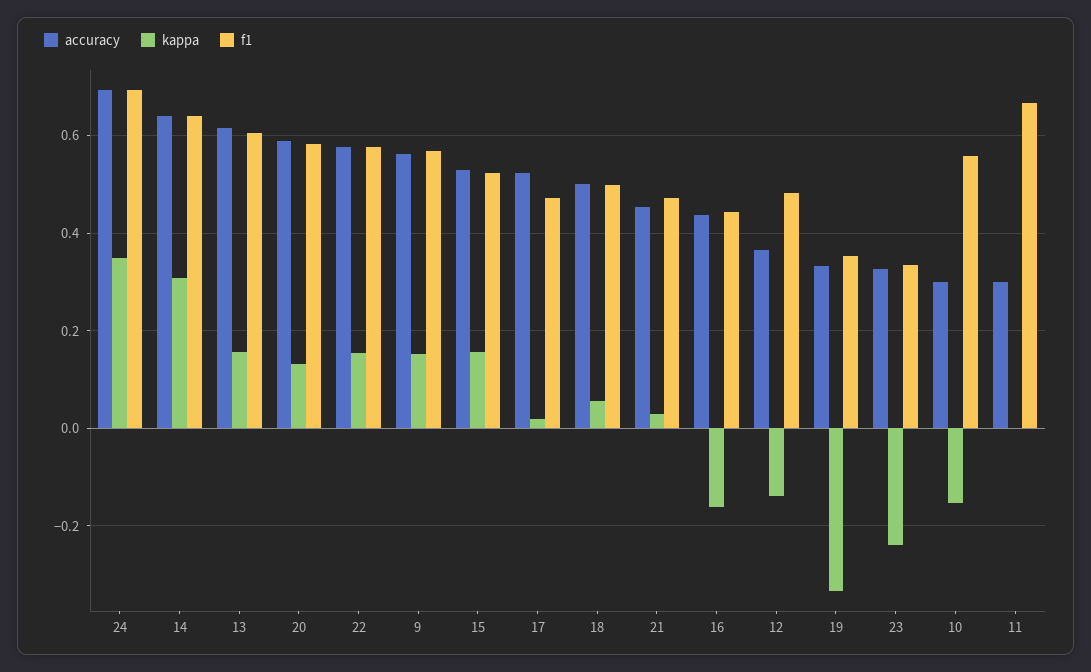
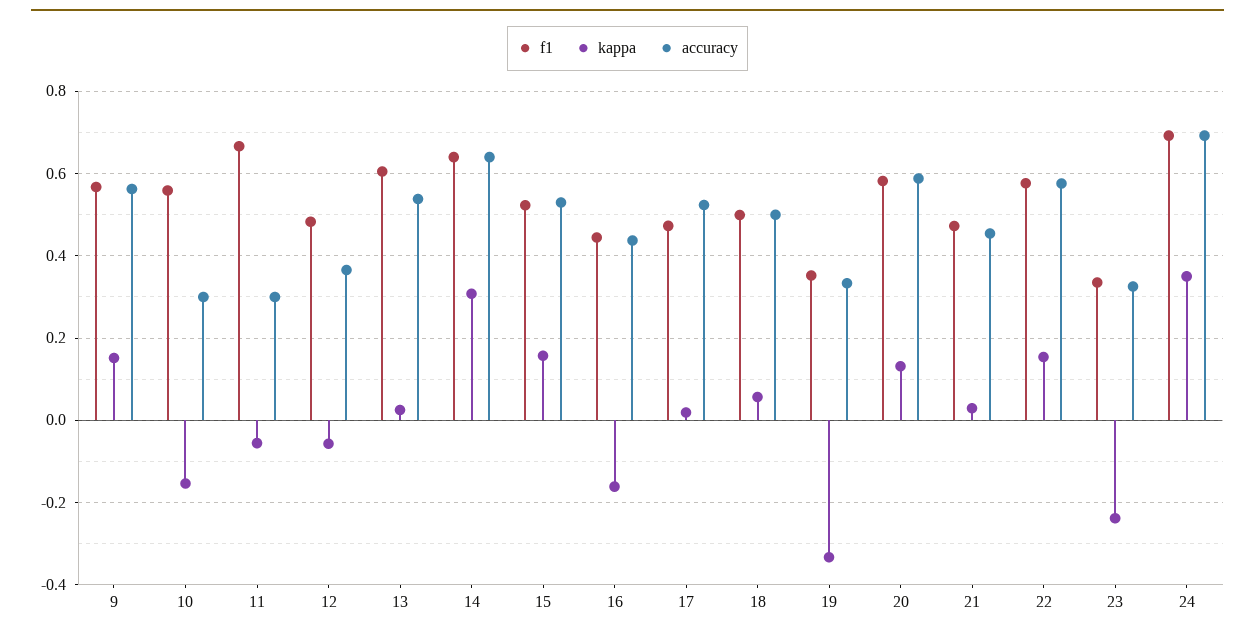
accuracy, 13: 0.62 -> 0.54
kappa, 13: 0.16 -> 0.02
kappa, 12: -0.14 -> -0.06
kappa, 11: 0 -> -0.06

